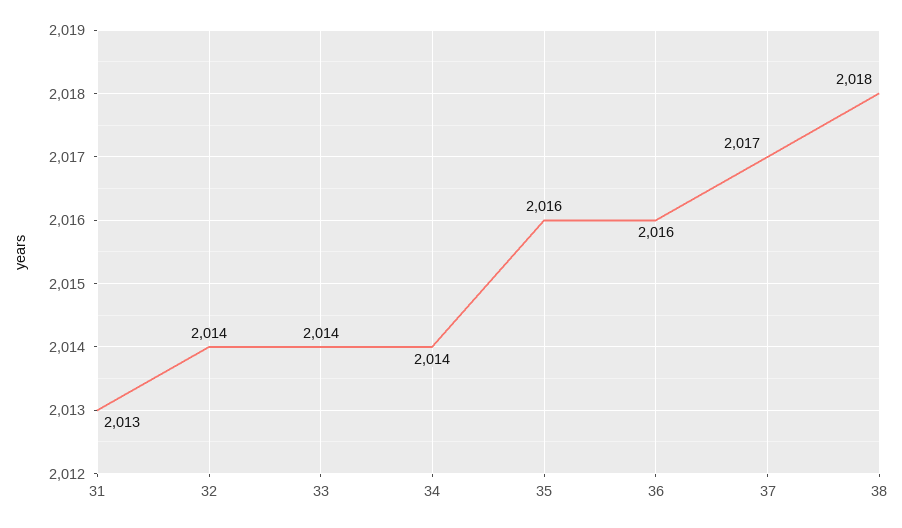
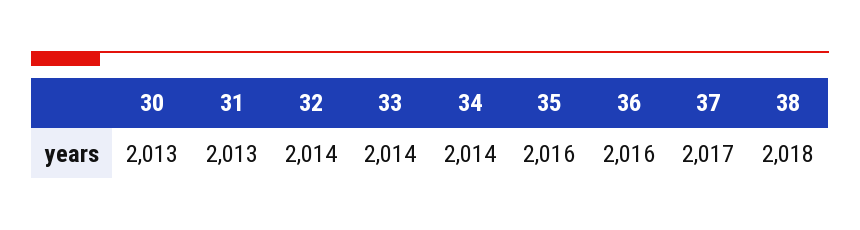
30: none -> 2013

